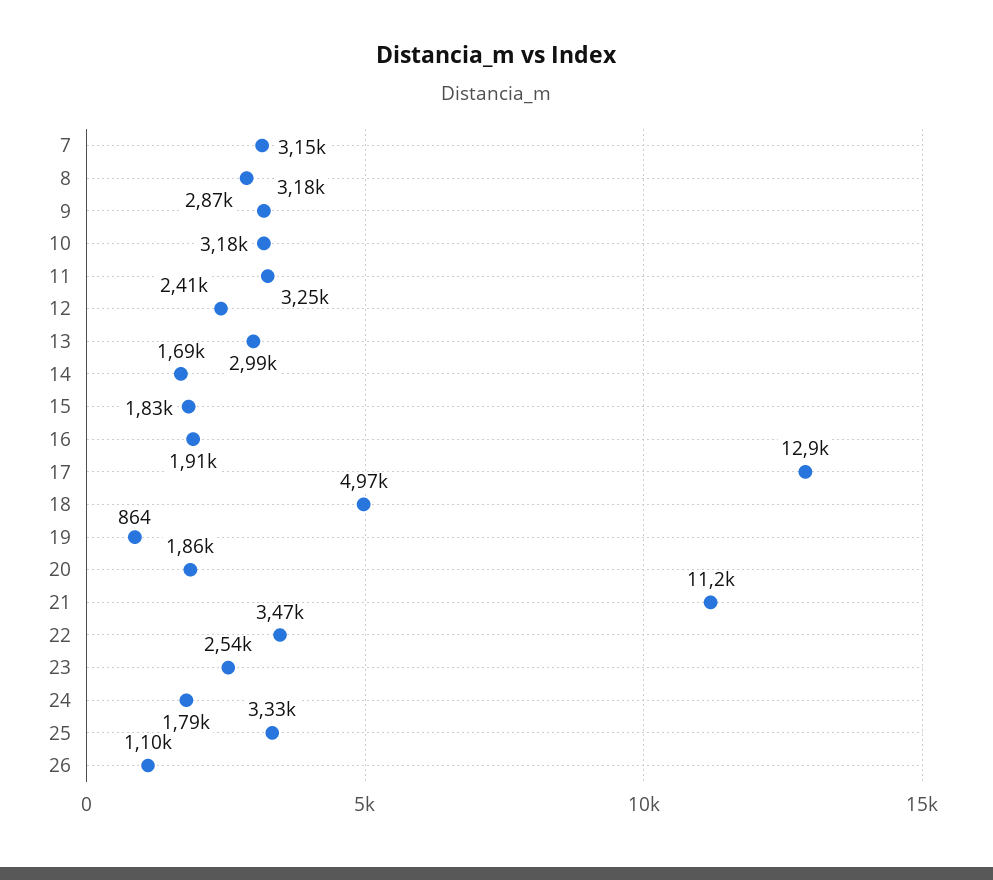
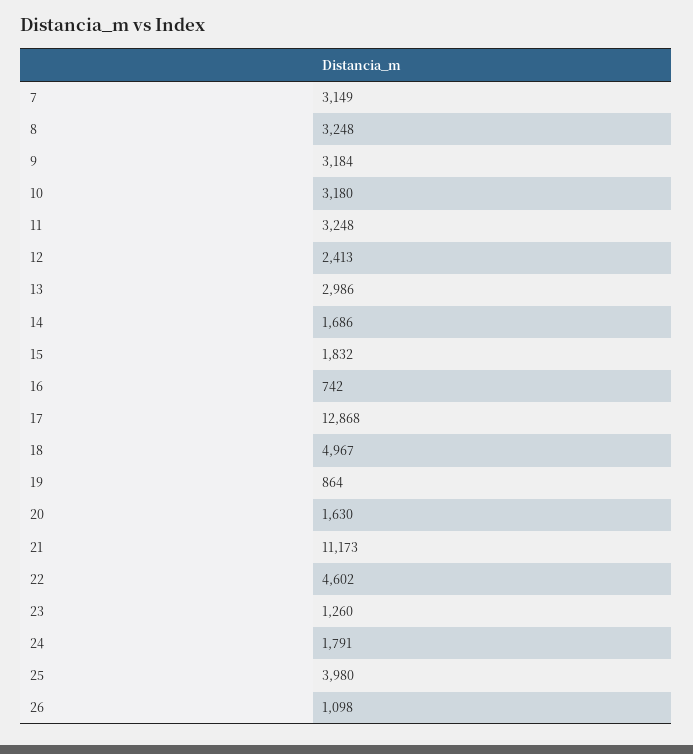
8: 2870 -> 3248
16: 1910 -> 742
20: 1860 -> 1630
22: 3470 -> 4602
23: 2540 -> 1260
25: 3330 -> 3980

